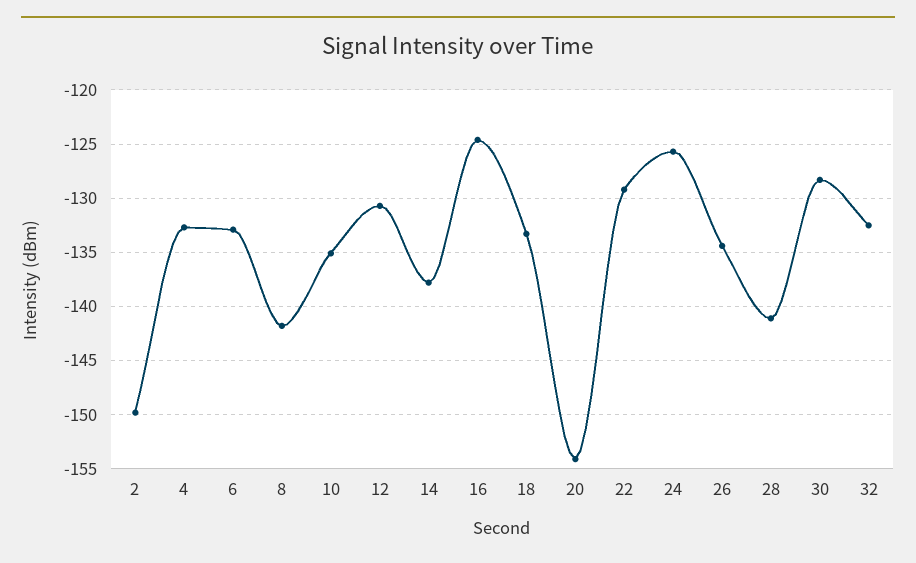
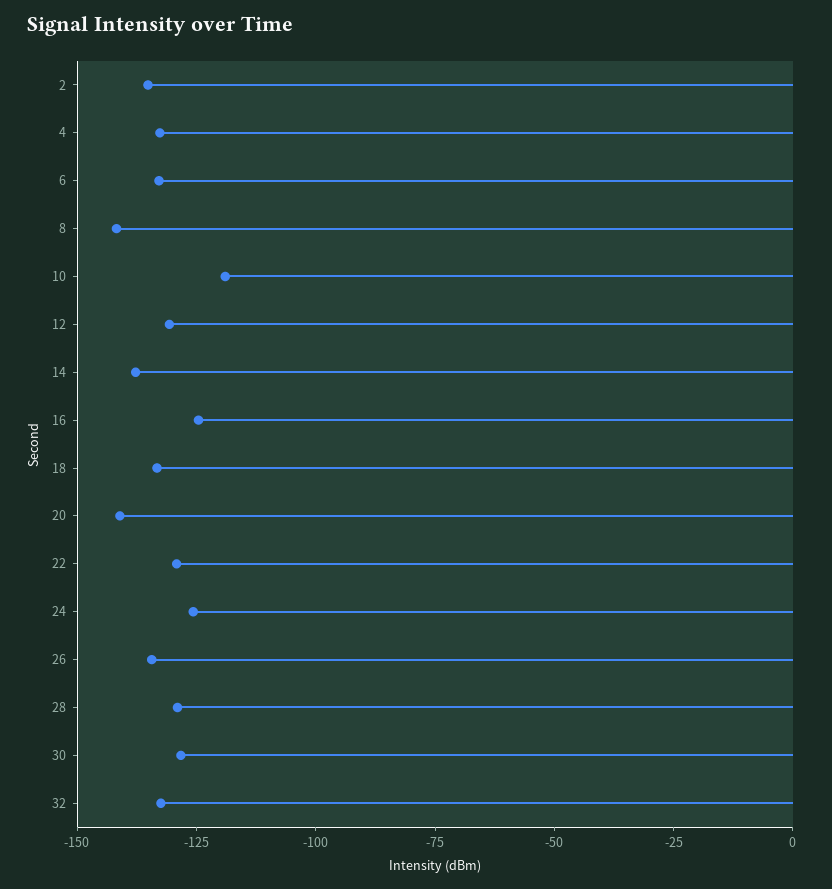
2: -150 -> -135
10: -135 -> -120
20: -154 -> -140
28: -141 -> -130

